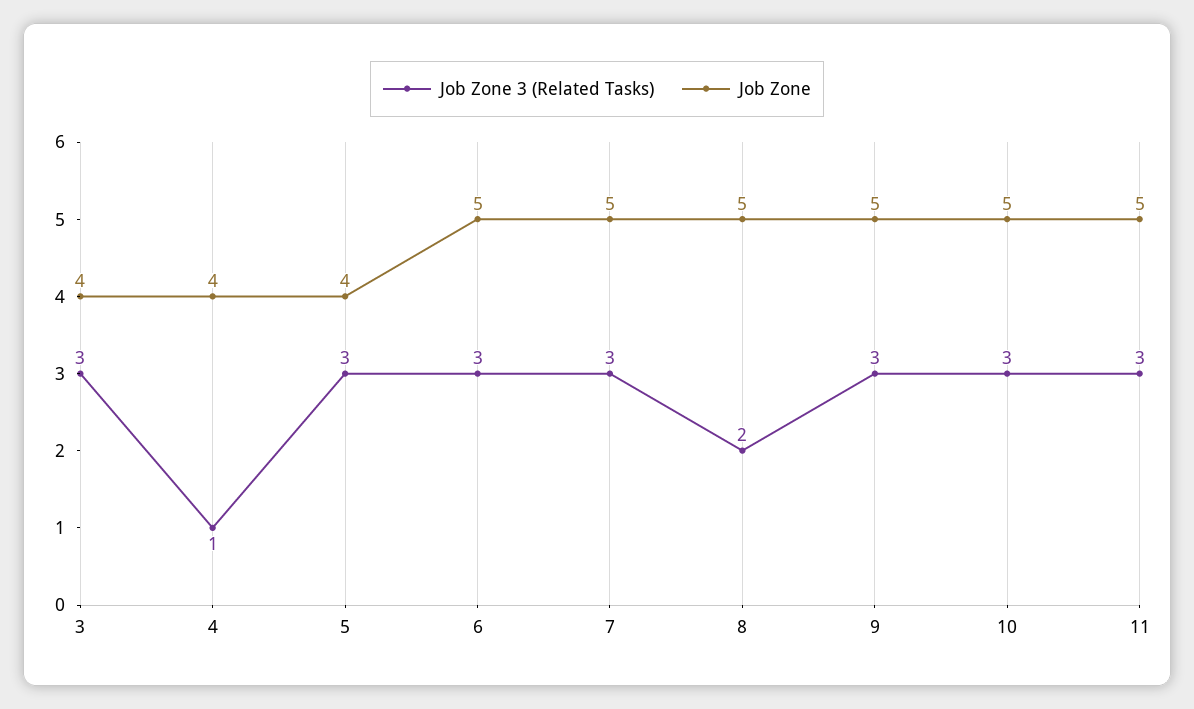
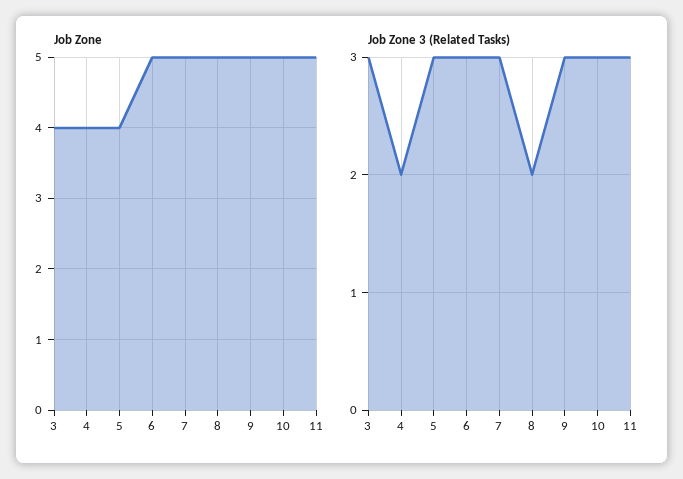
Job Zone 3 (Related Tasks), 4: 1 -> 2

